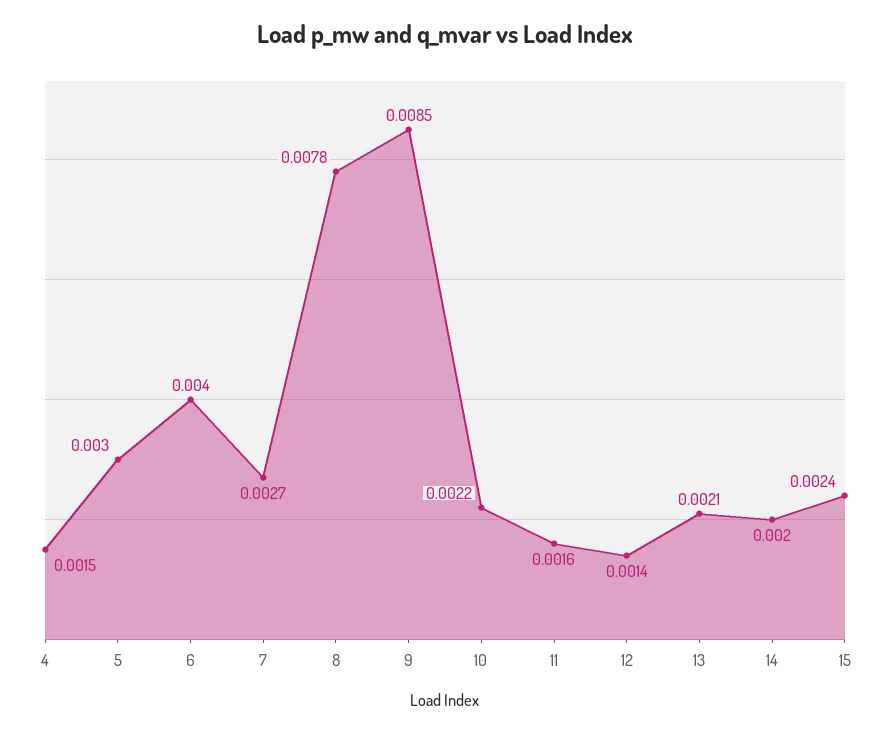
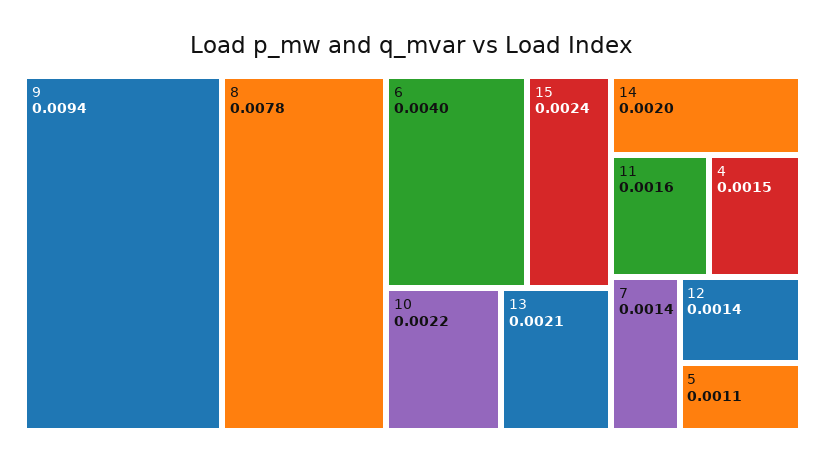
5: 0.003 -> 0.0011
7: 0.0027 -> 0.0014
9: 0.0085 -> 0.0094

